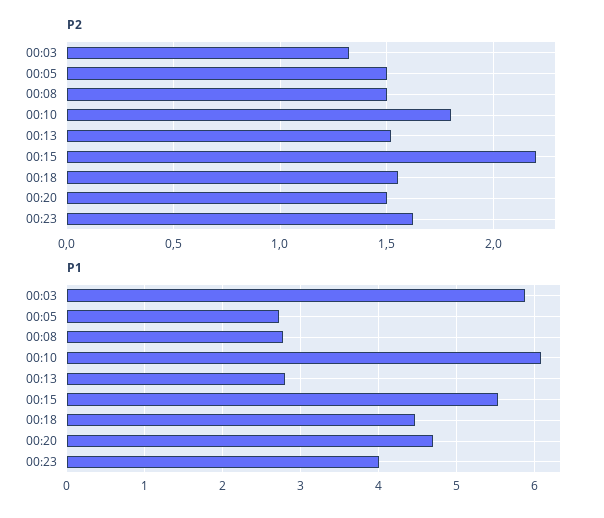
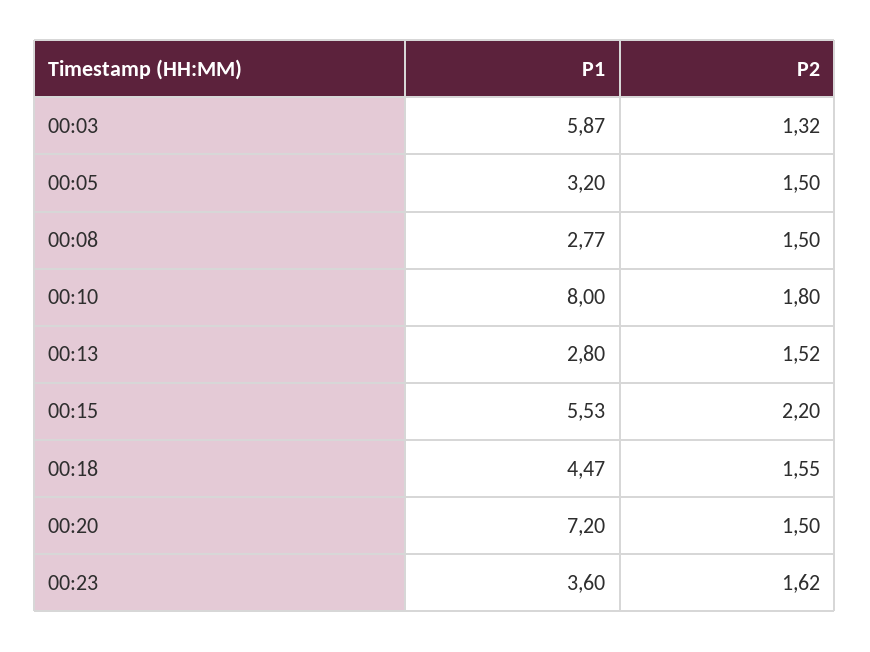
P1, 00:05: 2.7 -> 3.2
P1, 00:10: 6.1 -> 8
P1, 00:20: 4.7 -> 7.2
P1, 00:23: 4 -> 3.6

